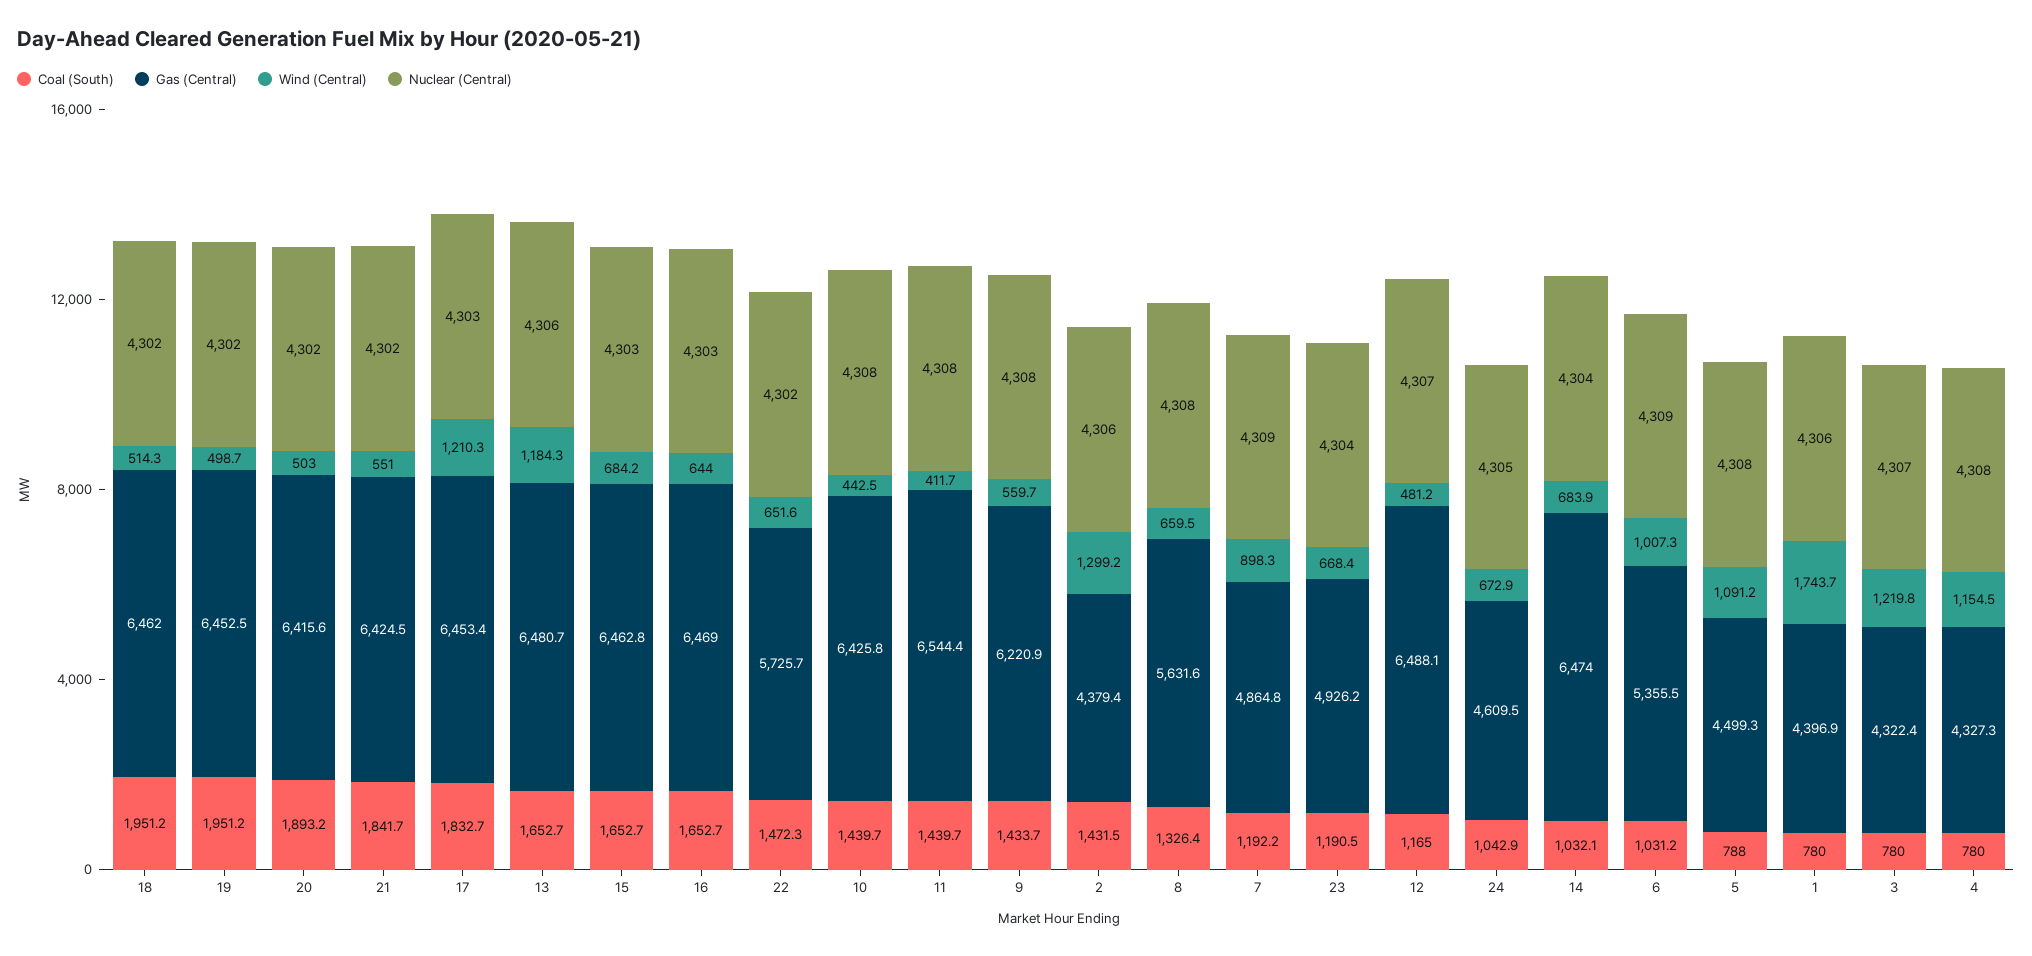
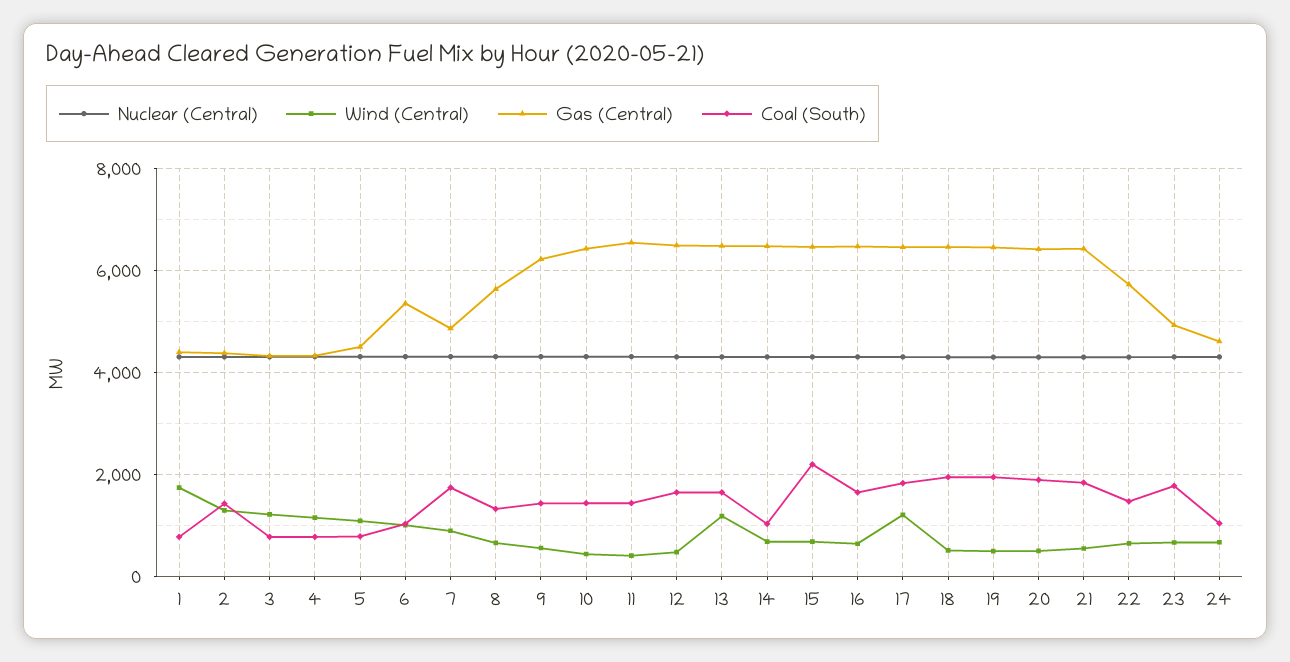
Coal (South), 15: 1652.7 -> 2200
Coal (South), 7: 1192.2 -> 1800
Coal (South), 23: 1190.5 -> 1800
Coal (South), 12: 1165 -> 1600

